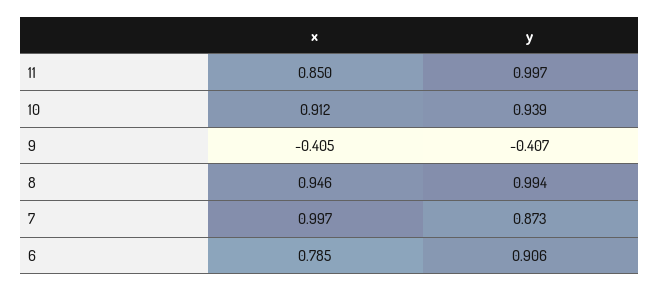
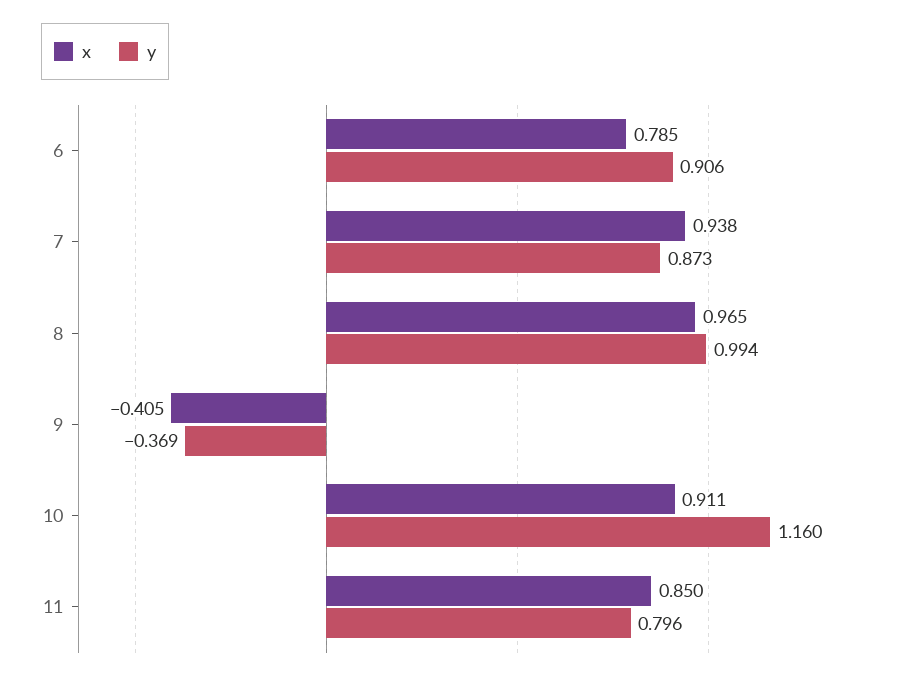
y, 11: 0.997 -> 0.796
x, 10: 0.912 -> 0.911
y, 10: 0.939 -> 1.16
y, 9: -0.407 -> -0.369
x, 8: 0.946 -> 0.965
x, 7: 0.997 -> 0.938

